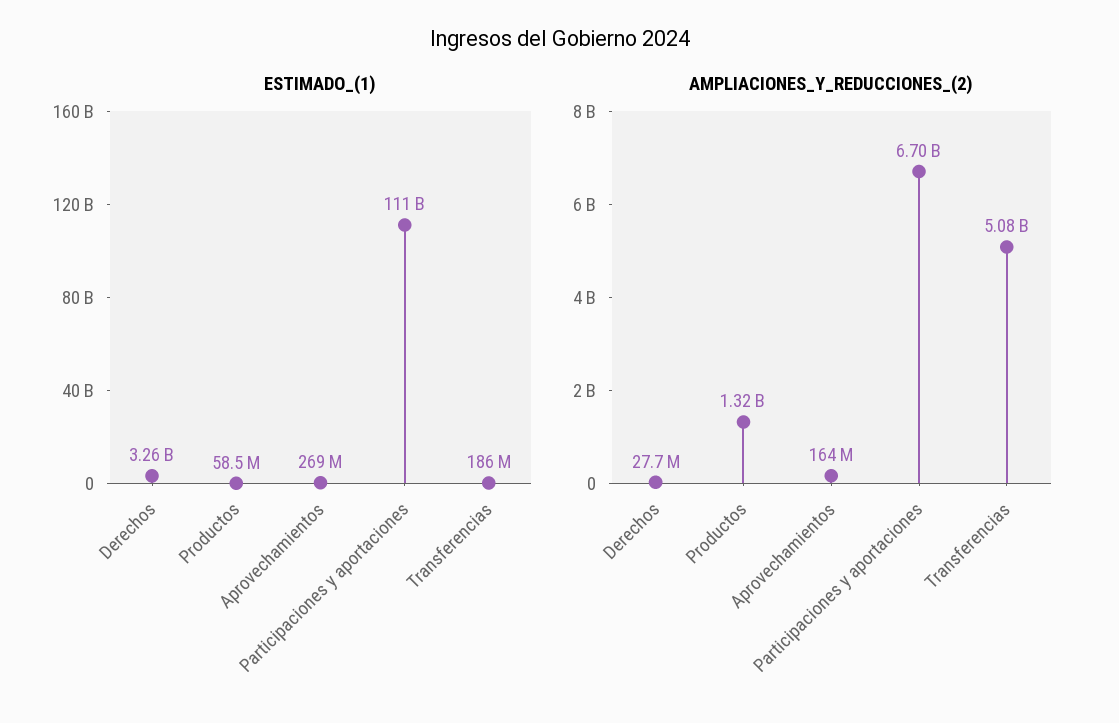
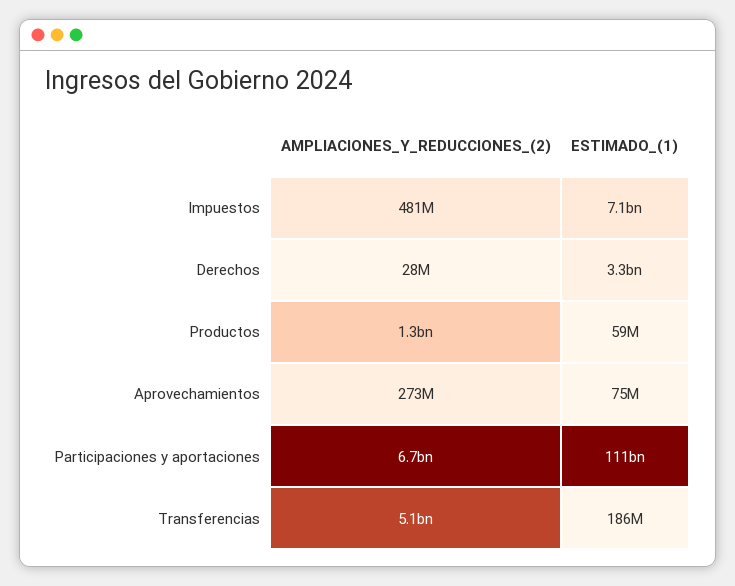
ESTIMADO_(1), Aprovechamientos: 269000000 -> 75000000
AMPLIACIONES_Y_REDUCCIONES_(2), Aprovechamientos: 164000000 -> 273000000
AMPLIACIONES_Y_REDUCCIONES_(2), Impuestos: none -> 481000000
ESTIMADO_(1), Impuestos: none -> 7100000000

